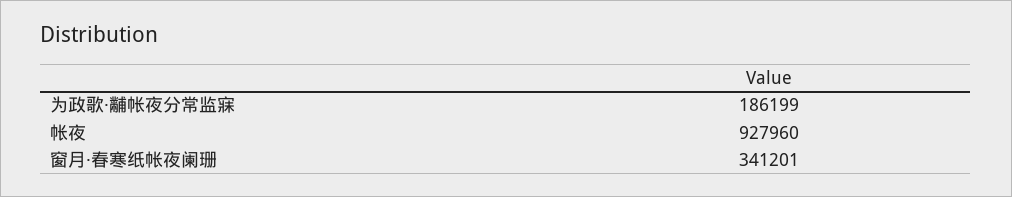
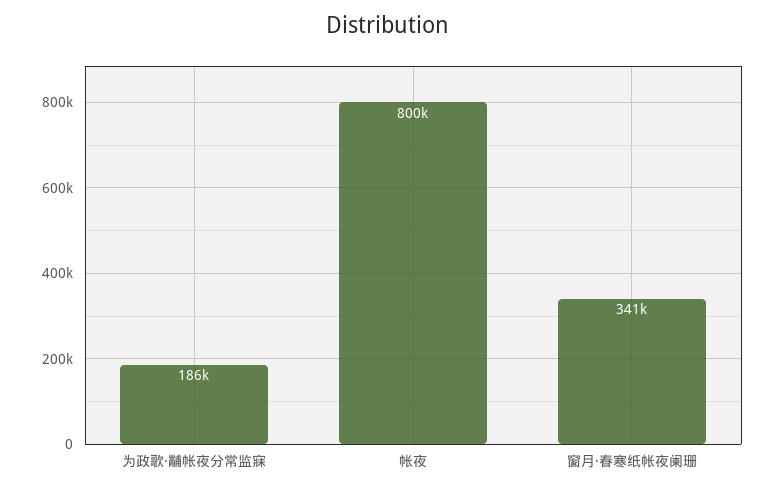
帐夜: 927960 -> 800000

